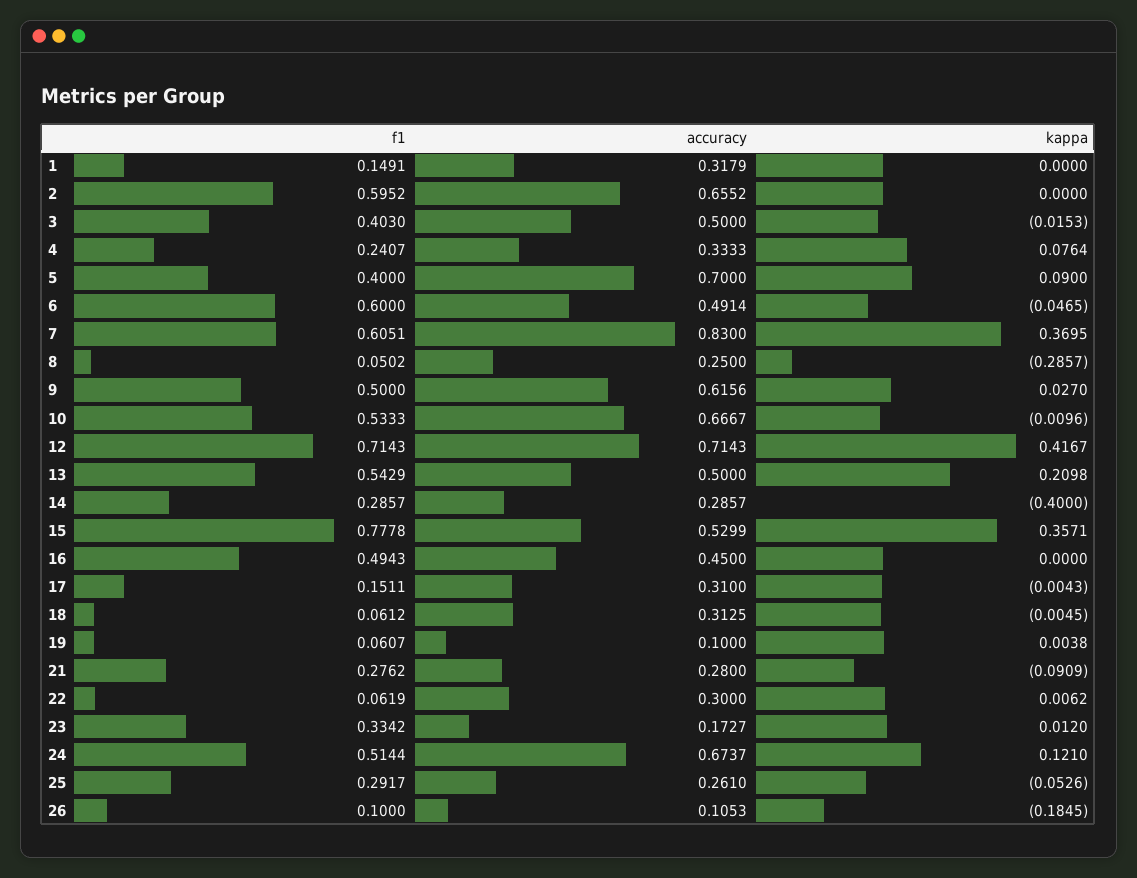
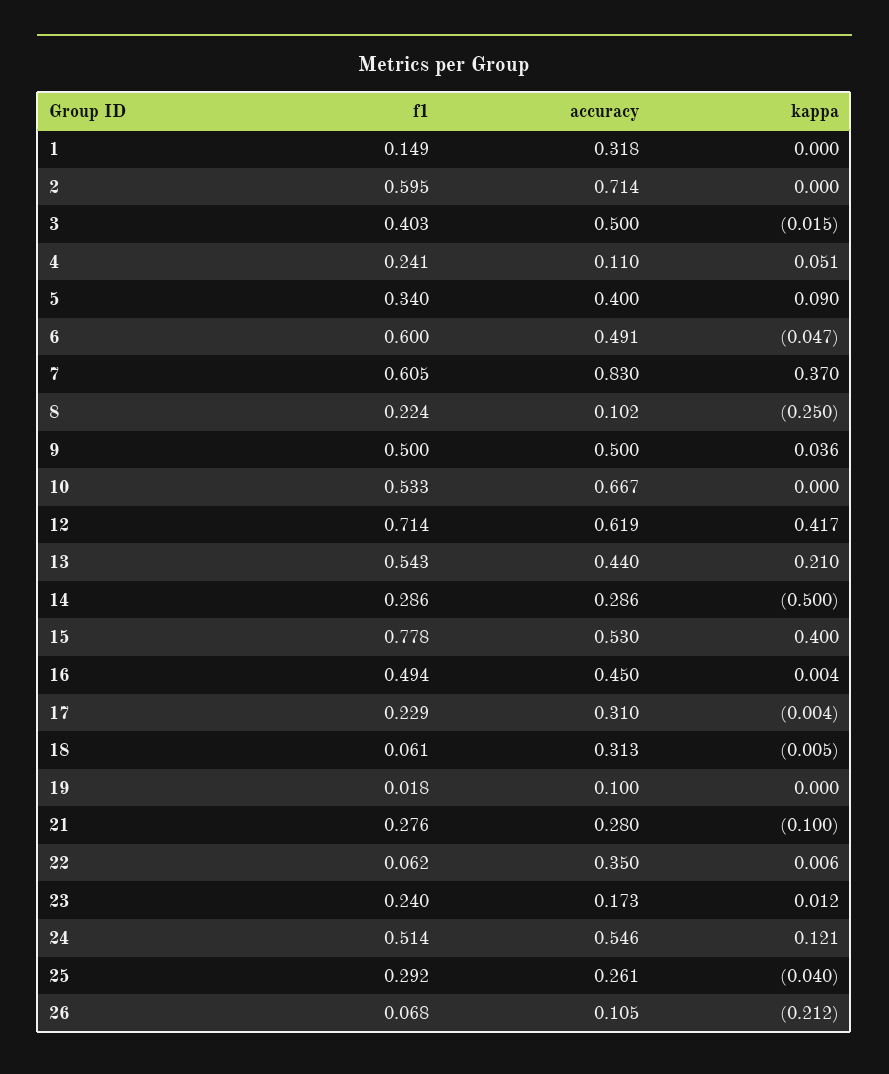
accuracy, 2: 0.6552 -> 0.714
accuracy, 4: 0.3333 -> 0.11
kappa, 4: 0.0764 -> 0.051
f1, 5: 0.4 -> 0.34
accuracy, 5: 0.7 -> 0.4
f1, 8: 0.0502 -> 0.224
accuracy, 8: 0.25 -> 0.102
kappa, 8: -0.2857 -> -0.25
accuracy, 9: 0.6156 -> 0.5
kappa, 9: 0.027 -> 0.036
kappa, 10: -0.0096 -> 0
accuracy, 12: 0.7143 -> 0.619
accuracy, 13: 0.5 -> 0.44
kappa, 14: -0.4 -> -0.5
kappa, 15: 0.3571 -> 0.4
kappa, 16: 0 -> 0.004
f1, 17: 0.1511 -> 0.229
f1, 19: 0.0607 -> 0.018
kappa, 19: 0.0038 -> 0
kappa, 21: -0.0909 -> -0.1
accuracy, 22: 0.3 -> 0.35
f1, 23: 0.3342 -> 0.24
accuracy, 24: 0.6737 -> 0.546
kappa, 25: -0.0526 -> -0.04
f1, 26: 0.1 -> 0.068
kappa, 26: -0.1845 -> -0.212

